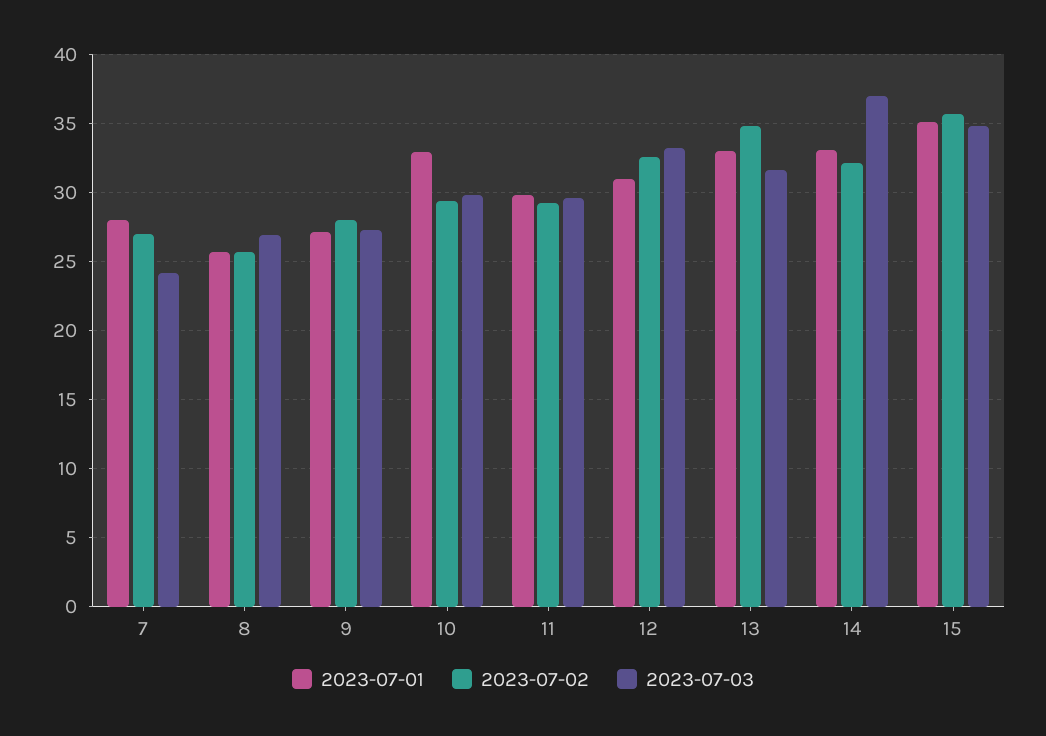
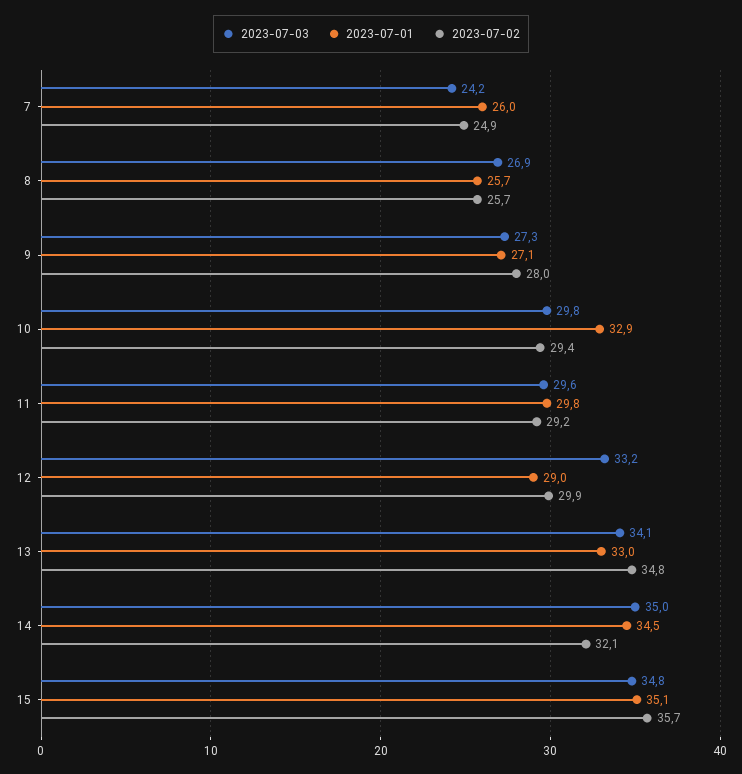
2023-07-01, 7: 28 -> 26
2023-07-02, 7: 27 -> 24.9
2023-07-01, 12: 31 -> 29
2023-07-02, 12: 32.5 -> 29.9
2023-07-03, 13: 31.5 -> 34.1
2023-07-01, 14: 33 -> 34.5
2023-07-03, 14: 37 -> 35

